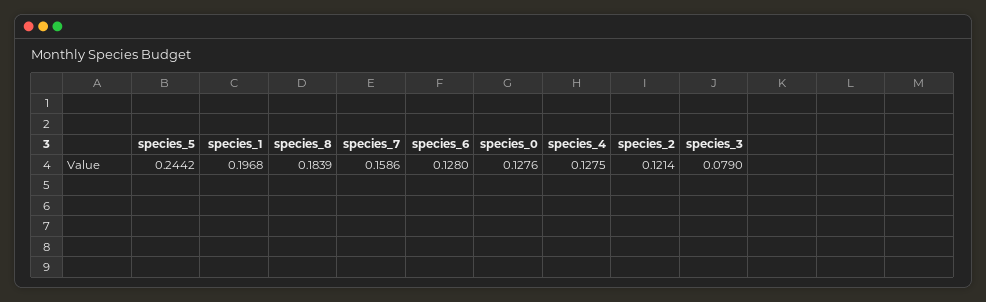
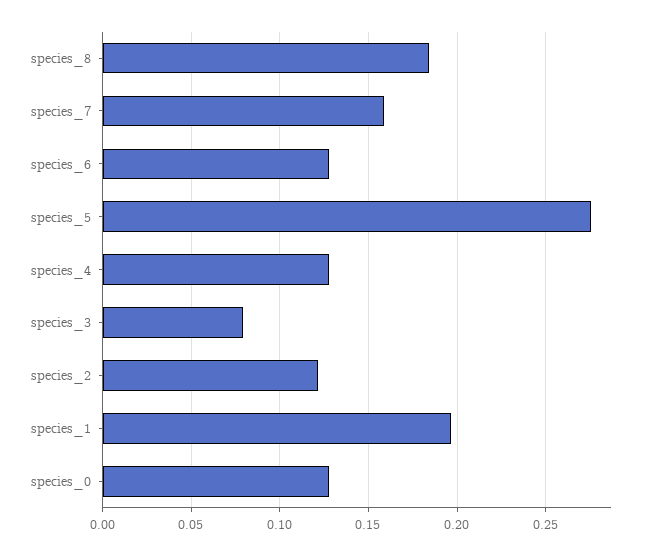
species_5: 0.2442 -> 0.275

